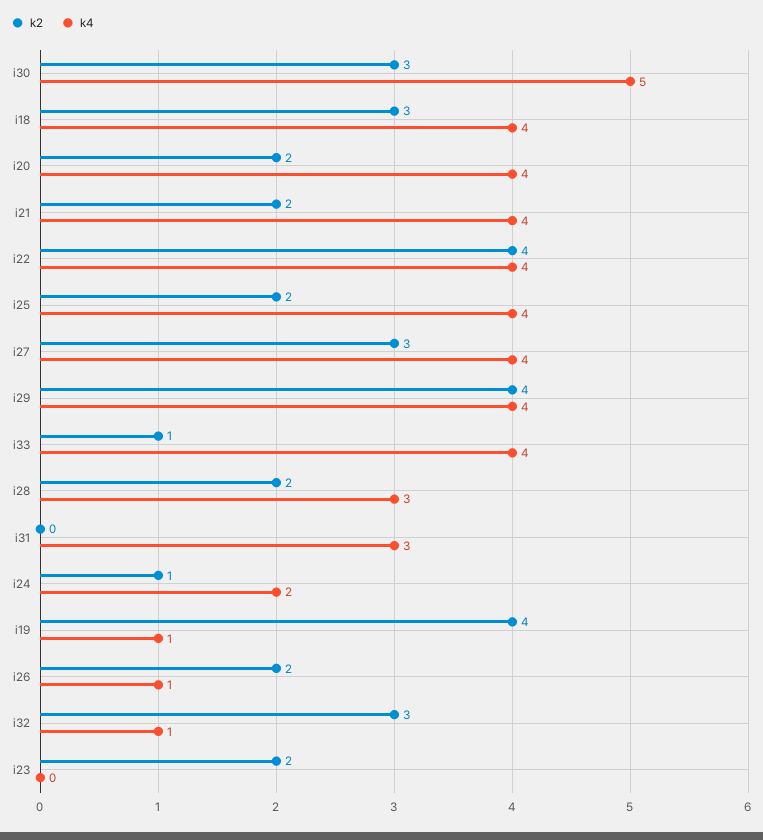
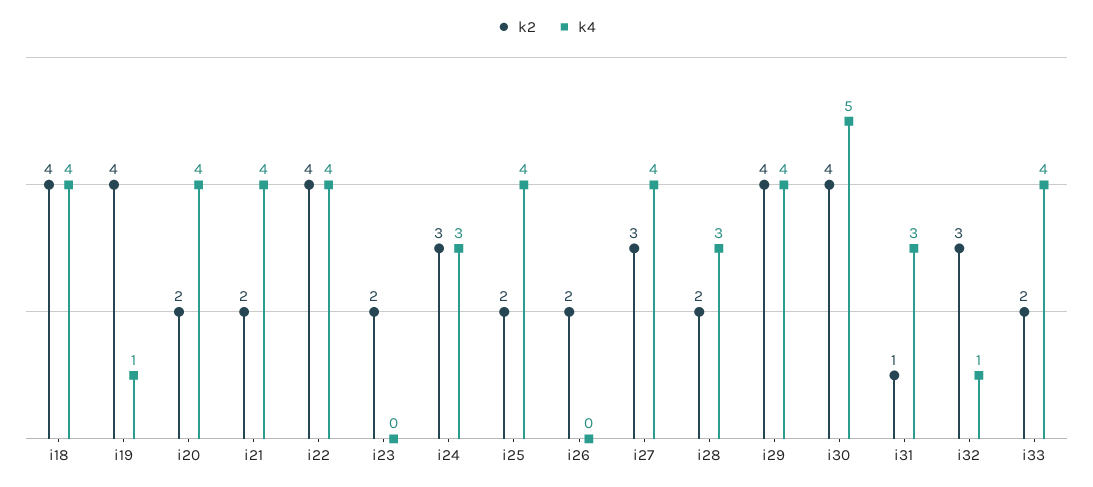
k2, i30: 3 -> 4
k2, i18: 3 -> 4
k2, i33: 1 -> 2
k2, i31: 0 -> 1
k2, i24: 1 -> 3
k4, i24: 2 -> 3
k4, i26: 1 -> 0

